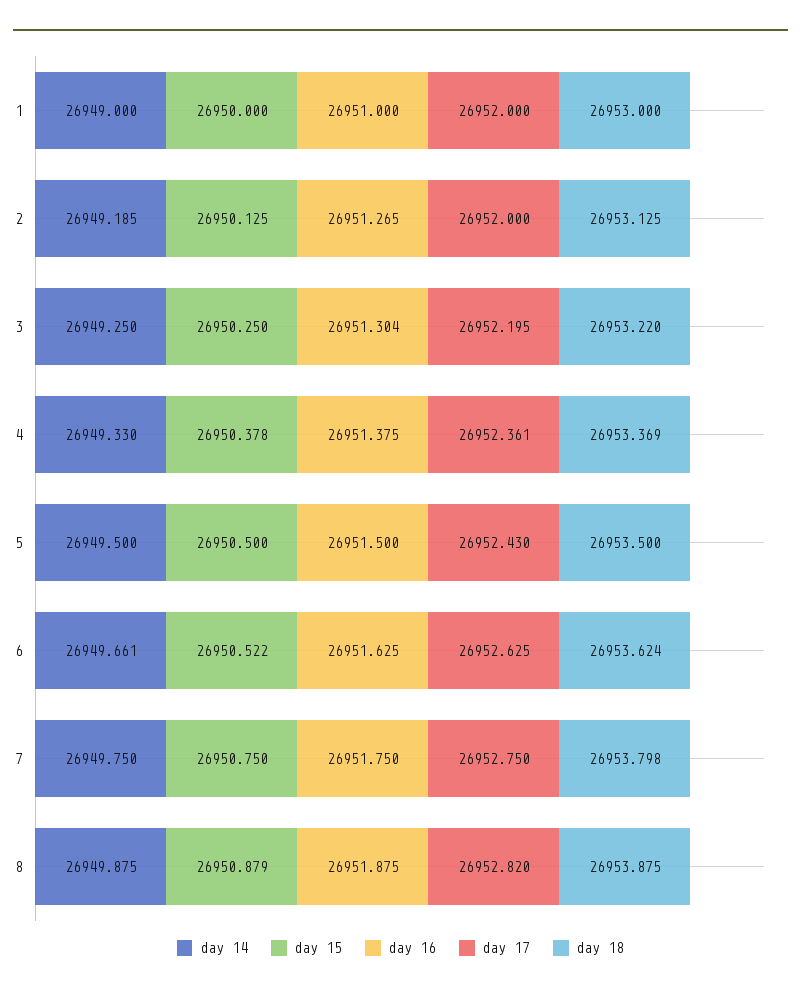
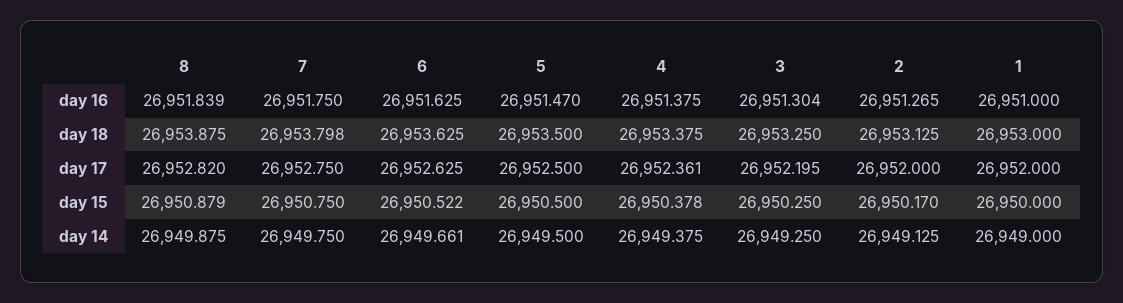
day 14, 2: 26949.185 -> 26949.125
day 15, 2: 26950.125 -> 26950.17
day 18, 3: 26953.22 -> 26953.25
day 14, 4: 26949.33 -> 26949.375
day 18, 4: 26953.369 -> 26953.375
day 16, 5: 26951.5 -> 26951.47
day 17, 5: 26952.43 -> 26952.5
day 18, 6: 26953.624 -> 26953.625
day 16, 8: 26951.875 -> 26951.839

